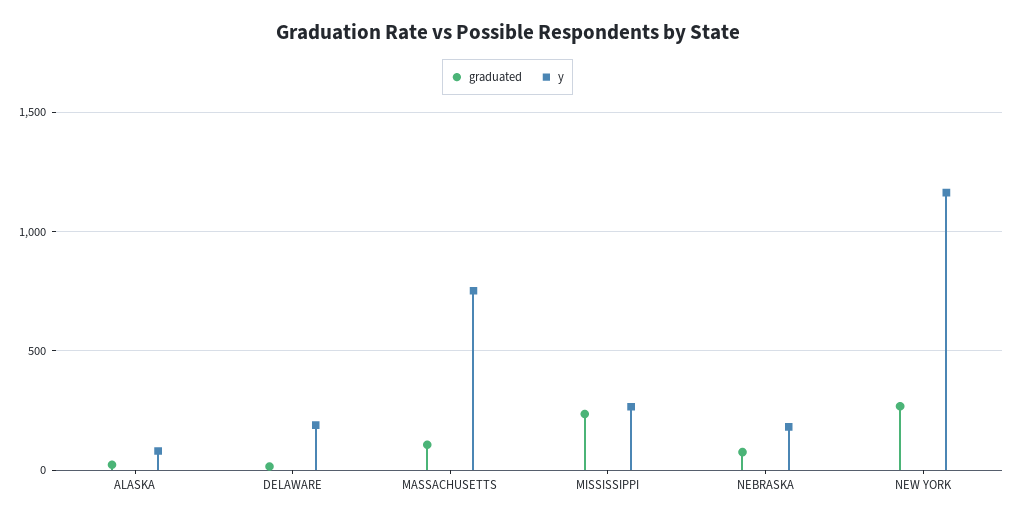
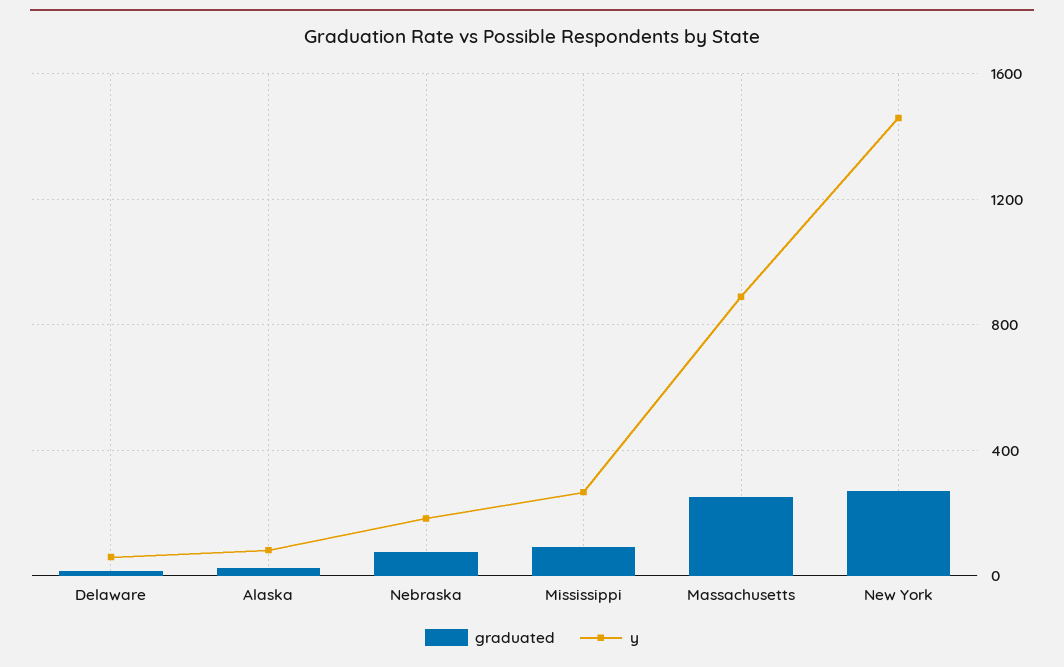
y, DELAWARE: 200 -> 50
graduated, MASSACHUSETTS: 100 -> 250
y, MASSACHUSETTS: 750 -> 900
graduated, MISSISSIPPI: 250 -> 100
y, NEW YORK: 1150 -> 1450

